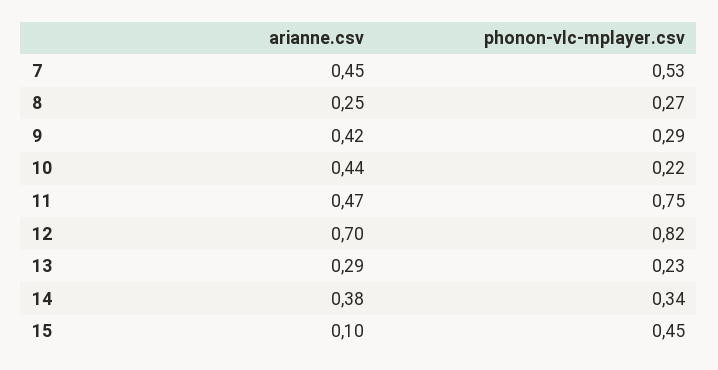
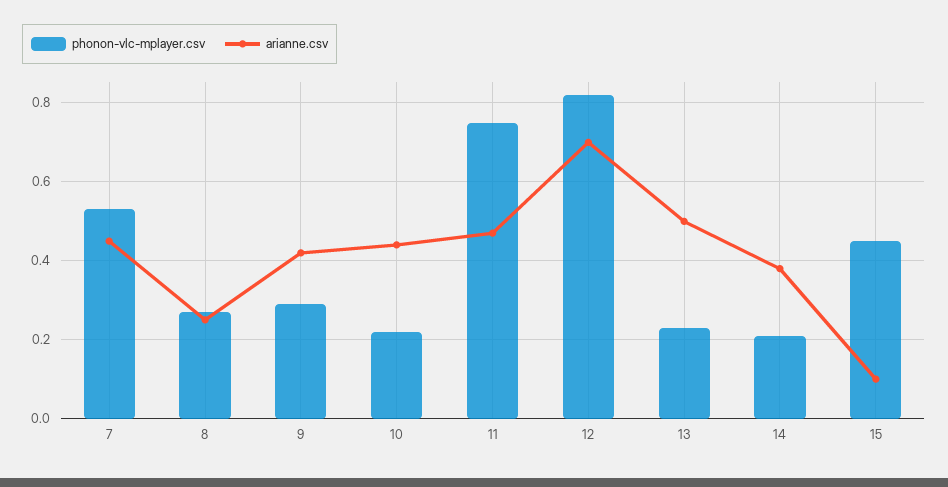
arianne.csv, 13: 0.29 -> 0.5
phonon-vlc-mplayer.csv, 14: 0.34 -> 0.2

